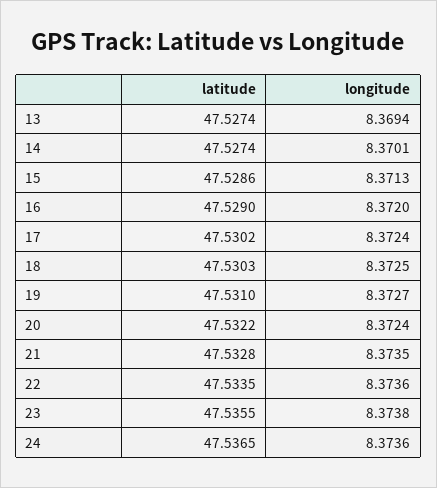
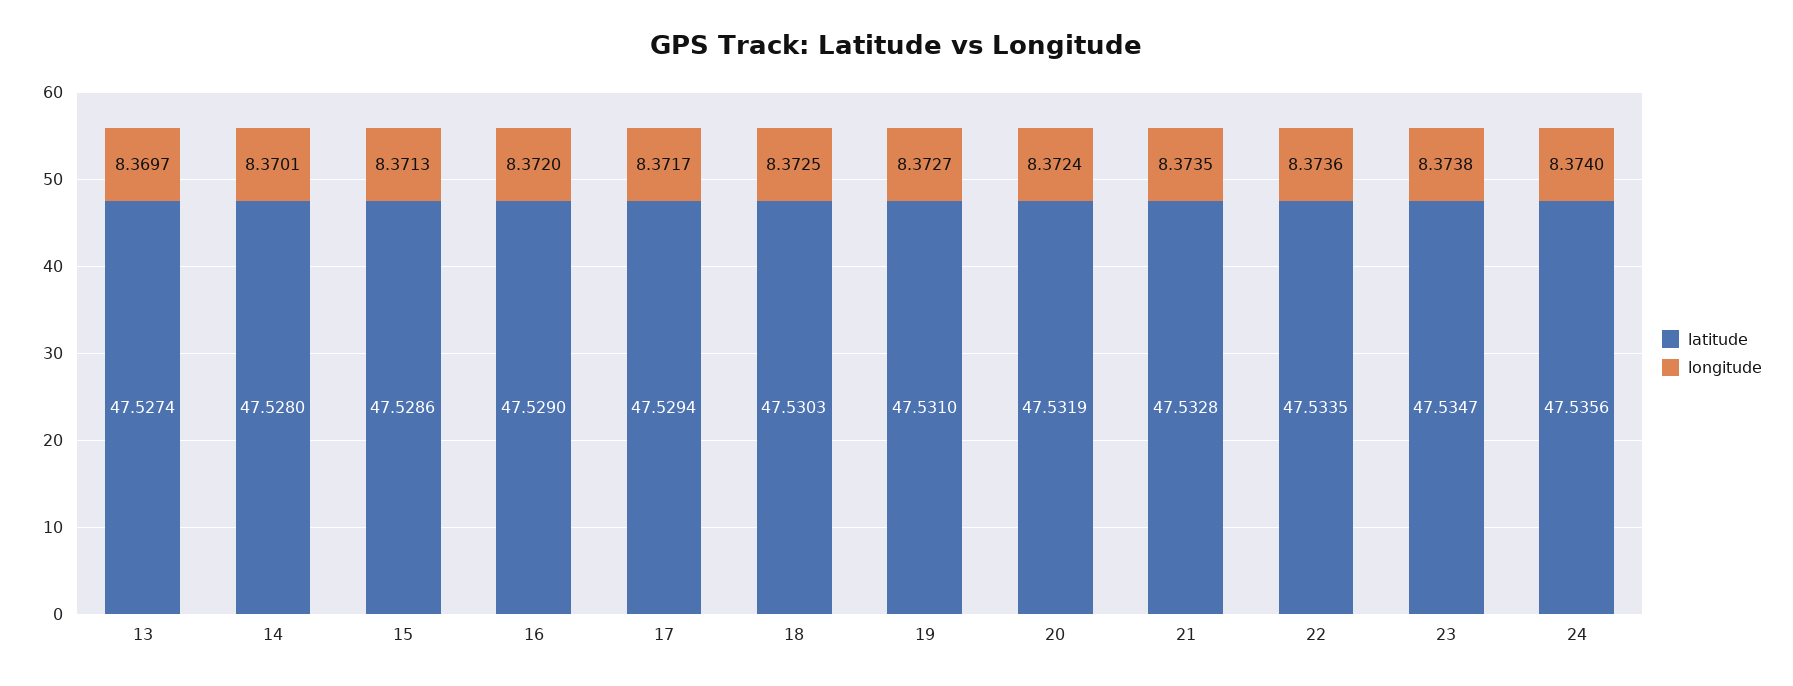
longitude, 13: 8.3694 -> 8.3697
latitude, 14: 47.5274 -> 47.528
latitude, 17: 47.5302 -> 47.5294
longitude, 17: 8.3724 -> 8.3717
latitude, 20: 47.5322 -> 47.5319
latitude, 23: 47.5355 -> 47.5347
latitude, 24: 47.5365 -> 47.5356
longitude, 24: 8.3736 -> 8.374

